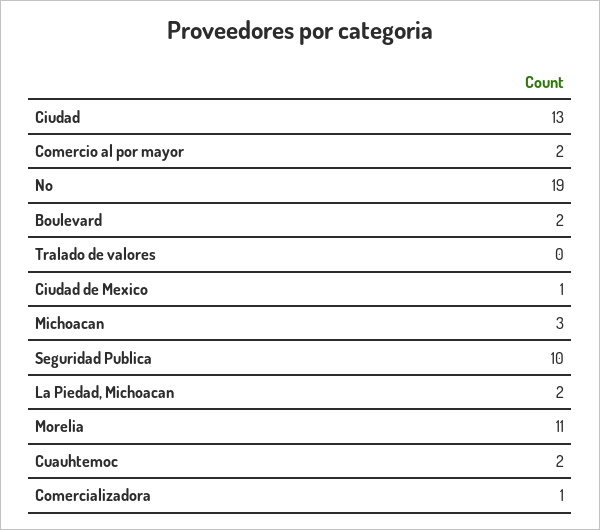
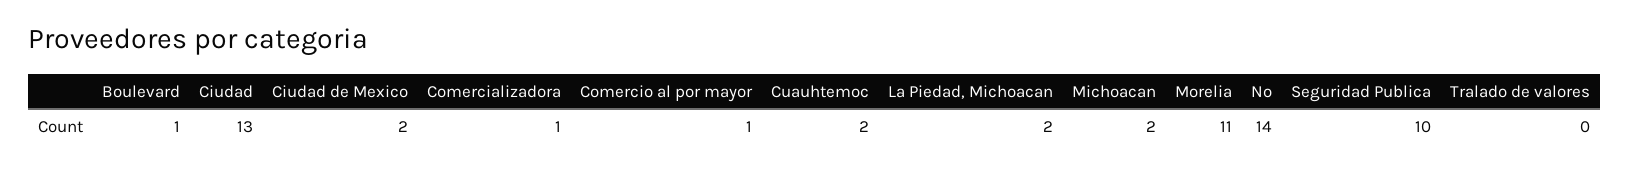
Comercio al por mayor: 2 -> 1
No: 19 -> 14
Boulevard: 2 -> 1
Ciudad de Mexico: 1 -> 2
Michoacan: 3 -> 2

